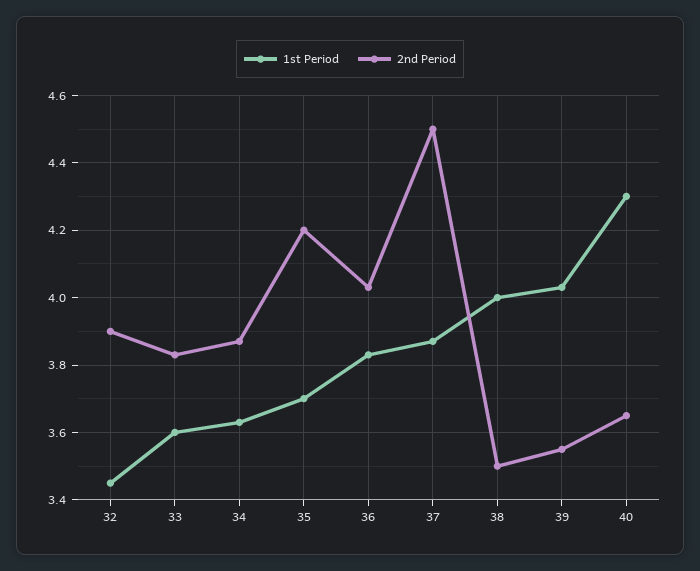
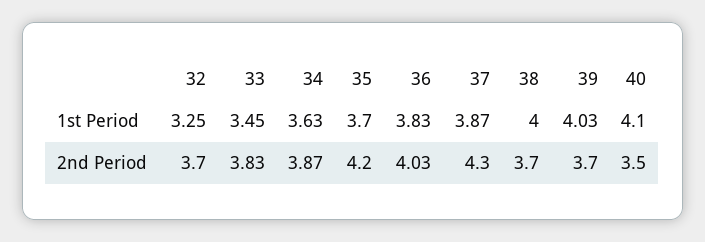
1st Period, 32: 3.45 -> 3.25
2nd Period, 32: 3.9 -> 3.7
1st Period, 33: 3.6 -> 3.45
2nd Period, 37: 4.5 -> 4.3
2nd Period, 38: 3.5 -> 3.7
2nd Period, 39: 3.55 -> 3.7
1st Period, 40: 4.3 -> 4.1
2nd Period, 40: 3.65 -> 3.5

